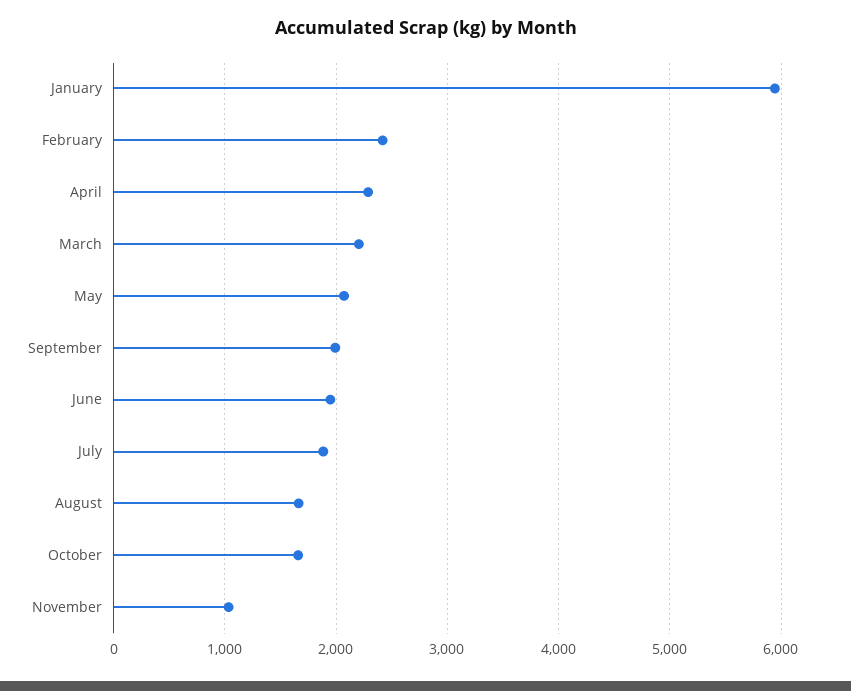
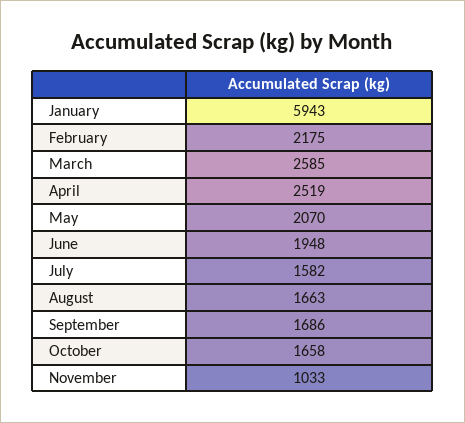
February: 2400 -> 2175
April: 2300 -> 2519
March: 2200 -> 2585
September: 2000 -> 1686
July: 1900 -> 1582

